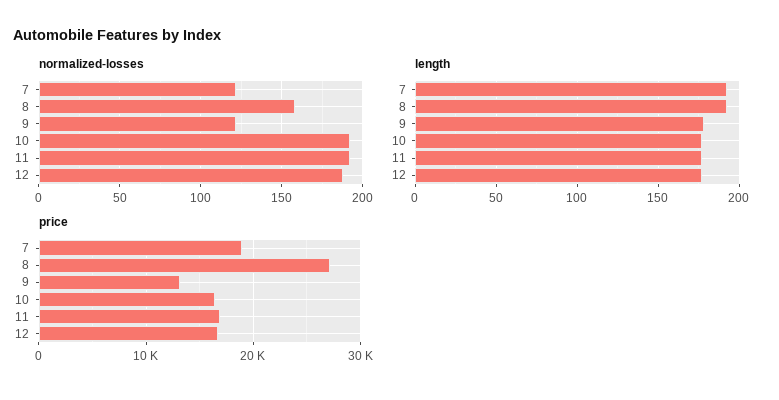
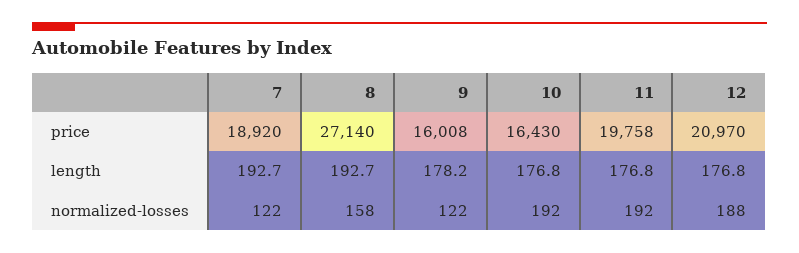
price, 9: 13000 -> 16008
price, 11: 17000 -> 19758
price, 12: 17000 -> 20970

